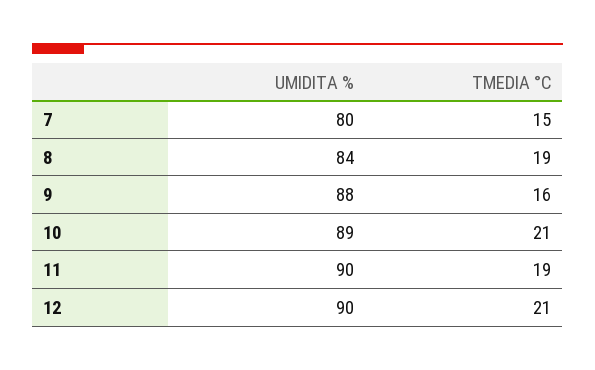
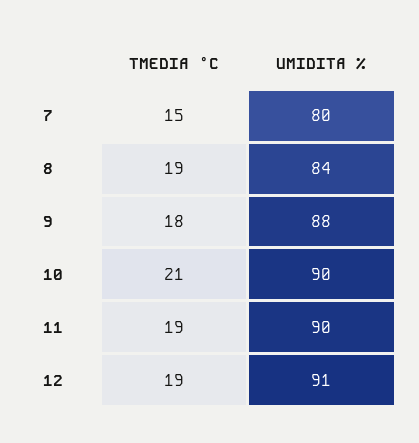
TMEDIA °C, 9: 16 -> 18
UMIDITA %, 10: 89 -> 90
UMIDITA %, 12: 90 -> 91
TMEDIA °C, 12: 21 -> 19

